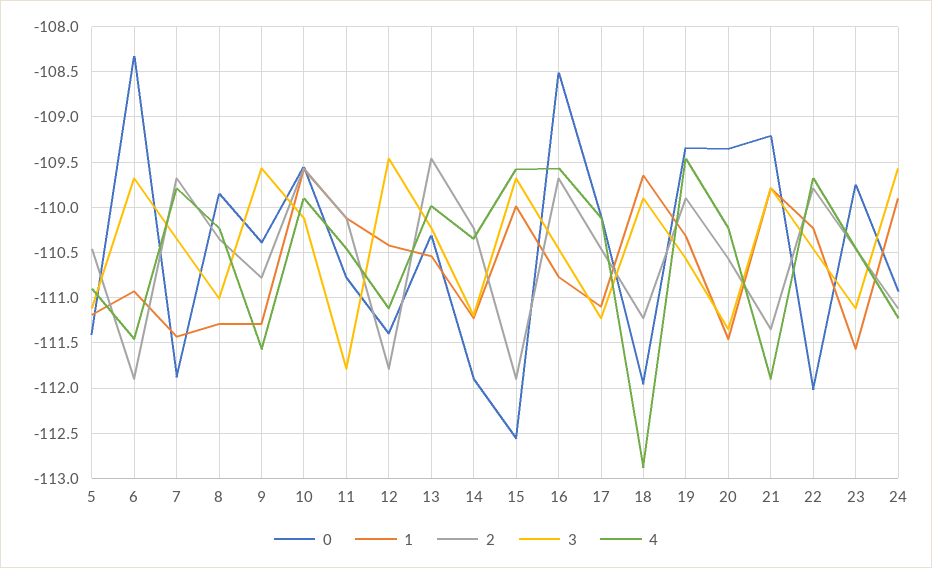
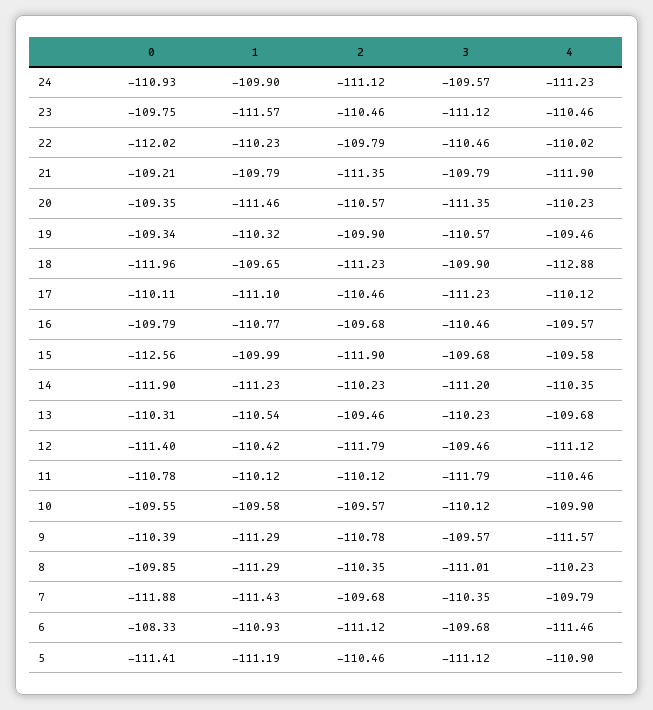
2, 6: -111.9 -> -111.12
4, 13: -110 -> -109.68
0, 16: -108.5 -> -109.79
4, 22: -109.7 -> -110.02

